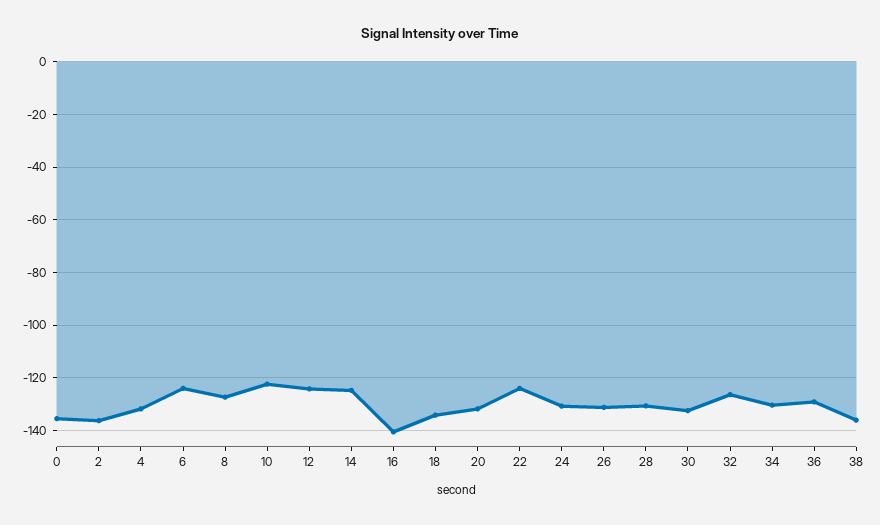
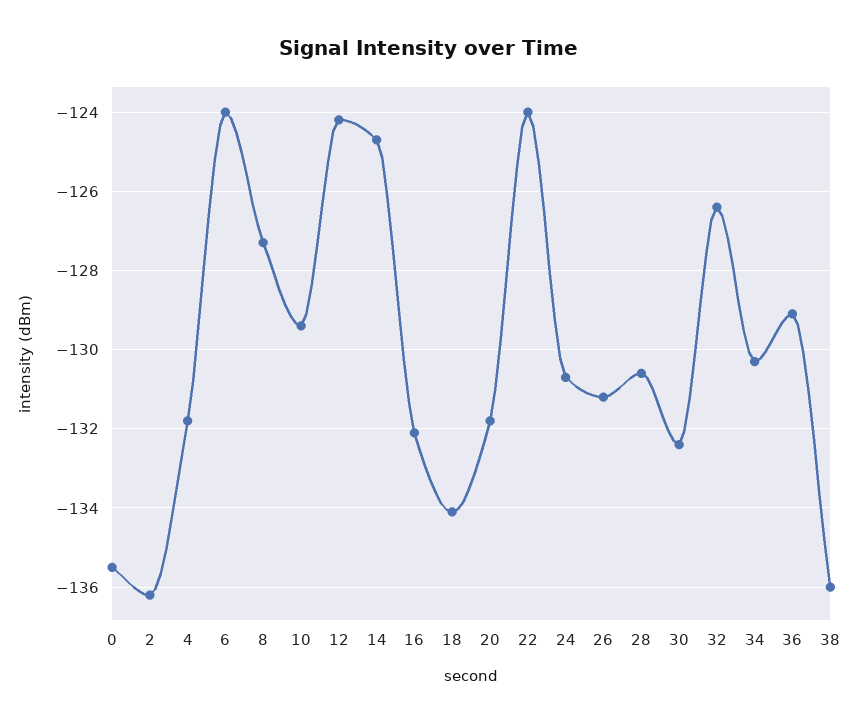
10: -122.5 -> -129.5
16: -140 -> -132

